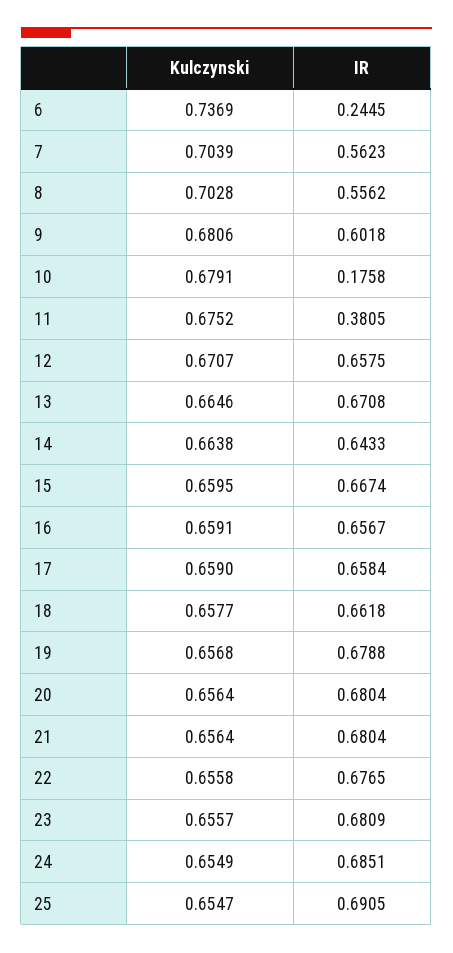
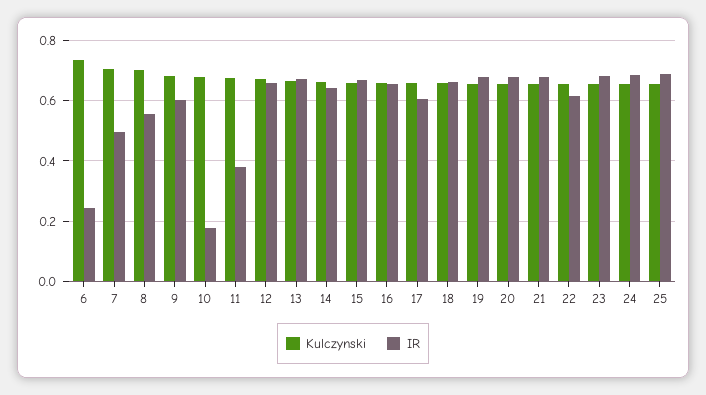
IR, 7: 0.5623 -> 0.5
IR, 17: 0.6584 -> 0.6
IR, 22: 0.6765 -> 0.62

